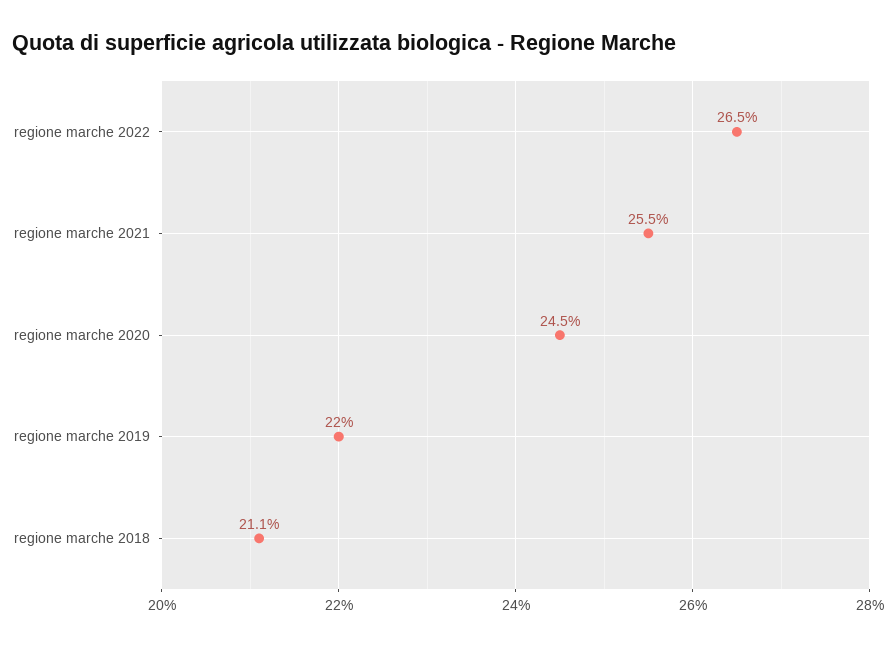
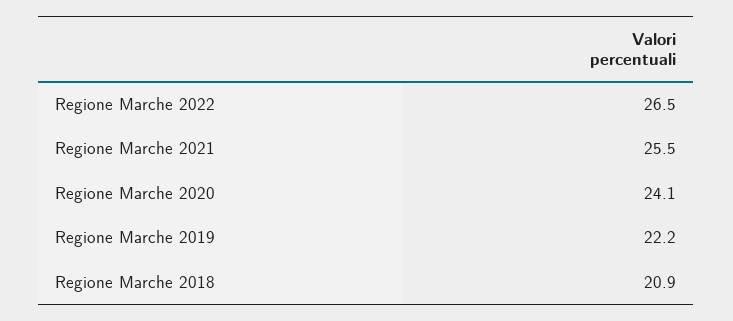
regione marche 2020: 24.5 -> 24.1
regione marche 2019: 22 -> 22.2
regione marche 2018: 21.1 -> 20.9

